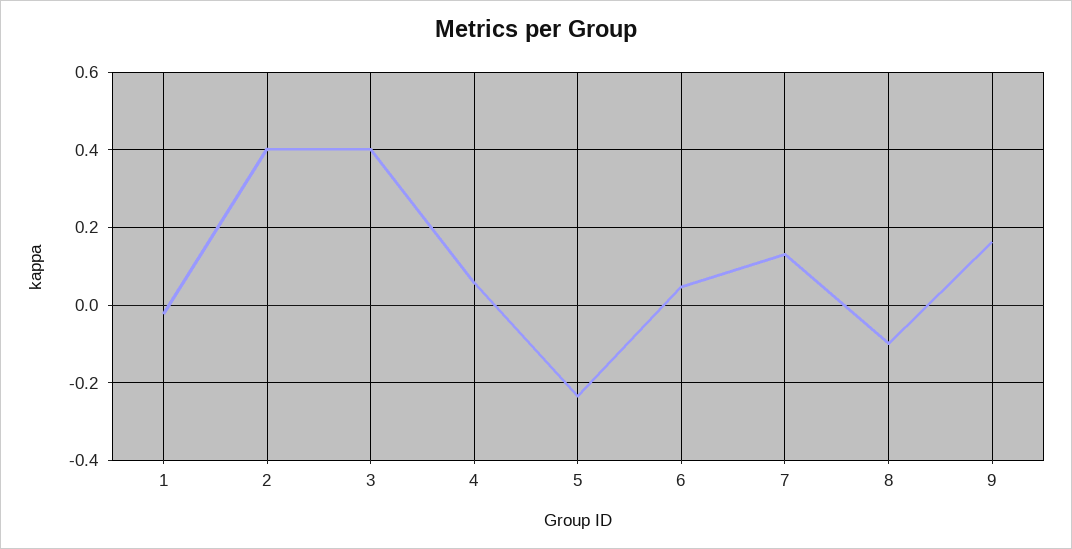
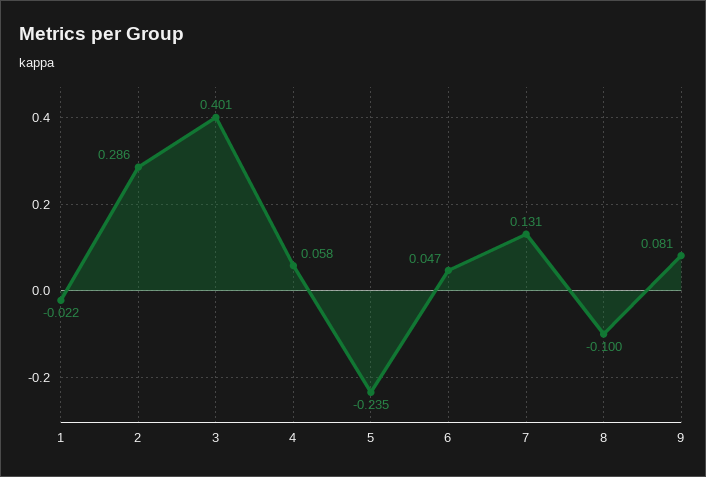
2: 0.4 -> 0.286
9: 0.16 -> 0.081

